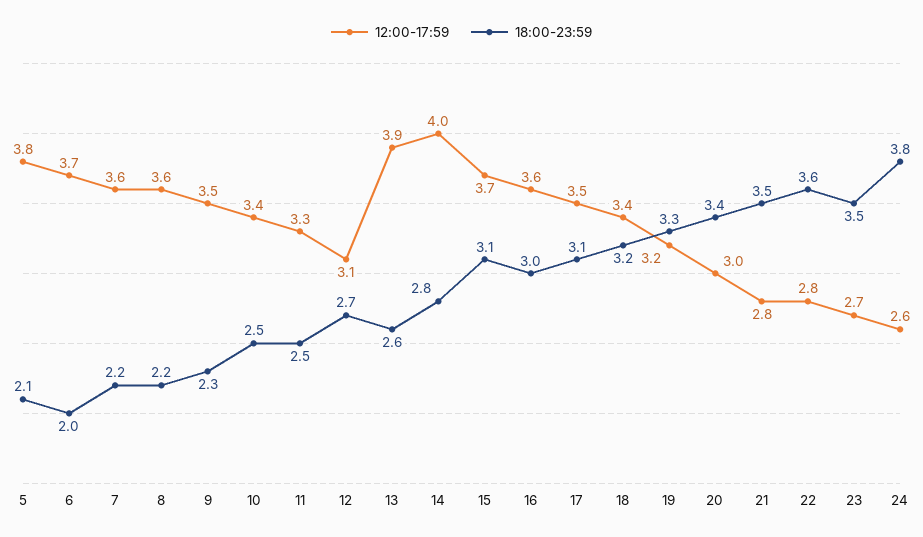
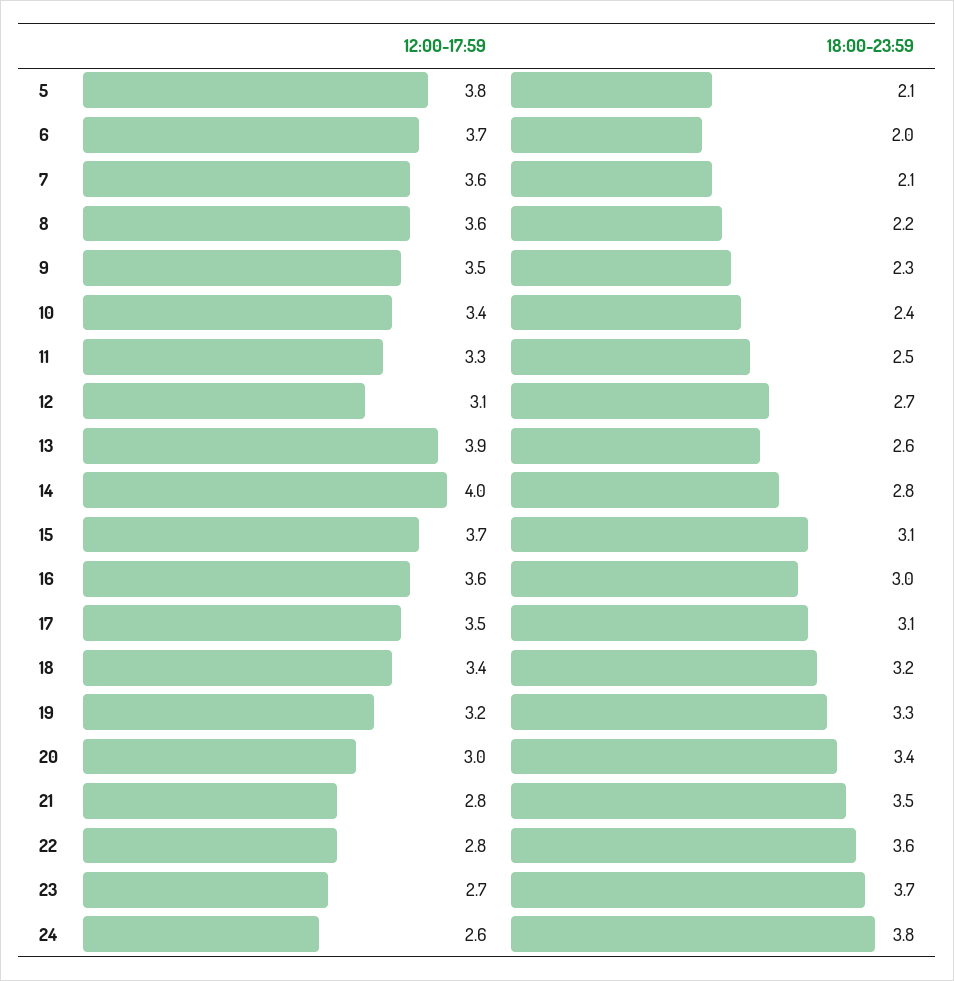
18:00-23:59, 7: 2.2 -> 2.1
18:00-23:59, 10: 2.5 -> 2.4
18:00-23:59, 23: 3.5 -> 3.7

